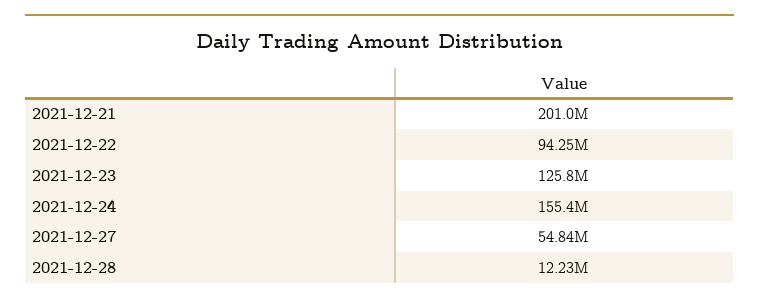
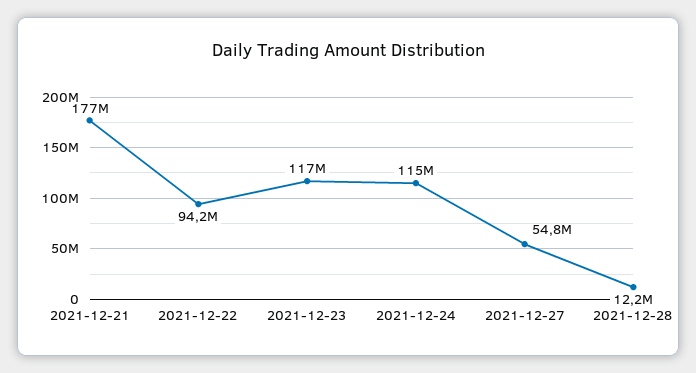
2021-12-21: 201000000 -> 177000000
2021-12-23: 125800000 -> 117000000
2021-12-24: 155400000 -> 115000000

